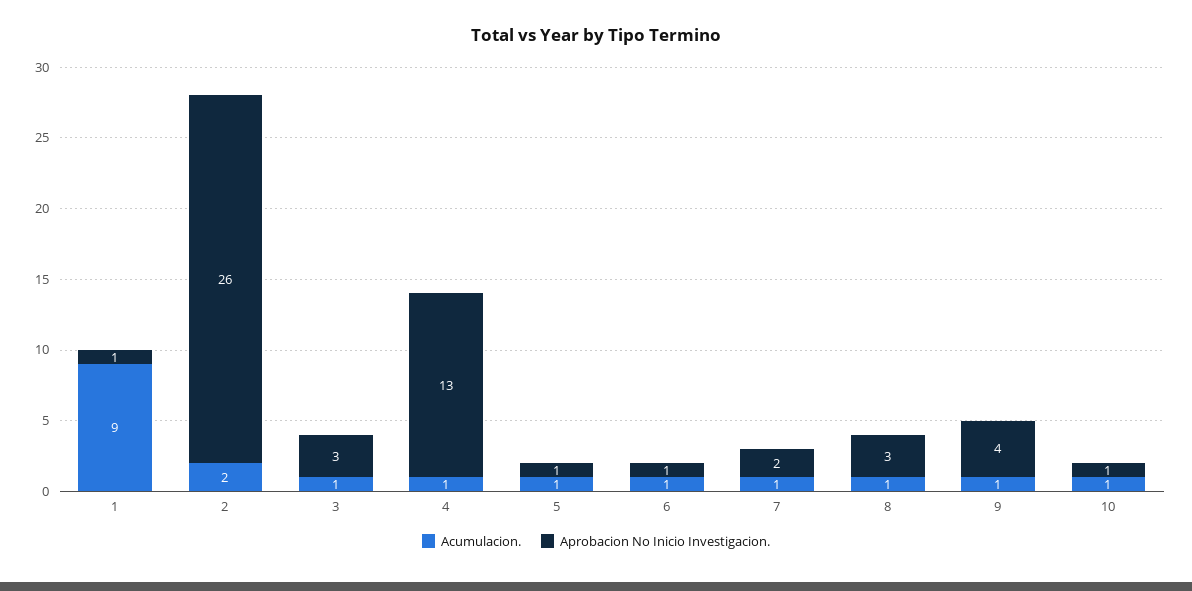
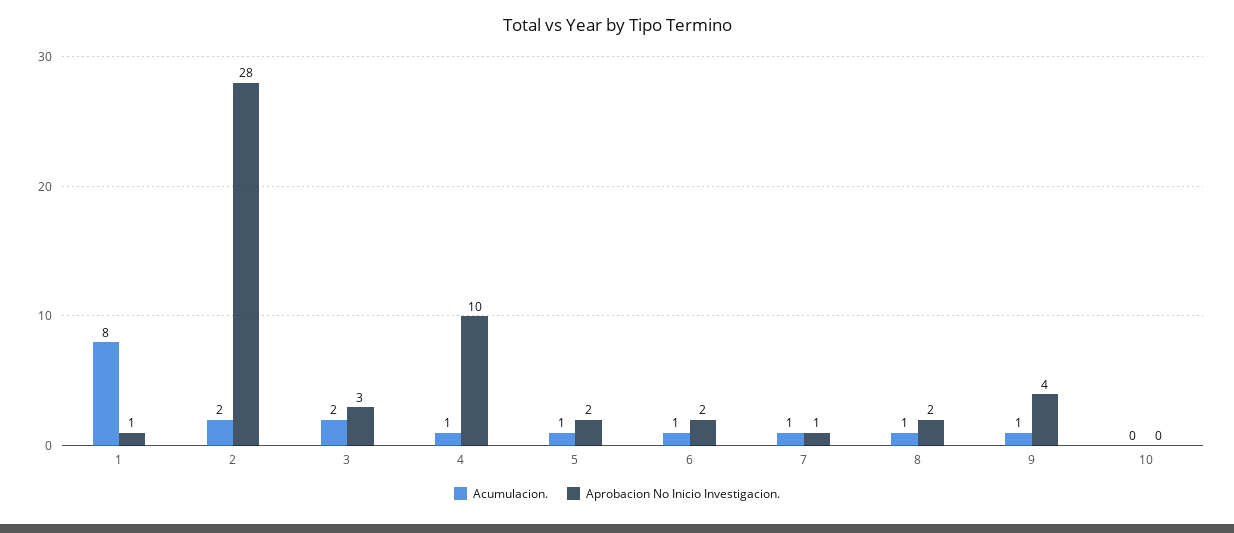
Acumulacion., 1: 9 -> 8
Aprobacion No Inicio Investigacion., 2: 26 -> 28
Acumulacion., 3: 1 -> 2
Aprobacion No Inicio Investigacion., 4: 13 -> 10
Aprobacion No Inicio Investigacion., 5: 1 -> 2
Aprobacion No Inicio Investigacion., 6: 1 -> 2
Aprobacion No Inicio Investigacion., 7: 2 -> 1
Aprobacion No Inicio Investigacion., 8: 3 -> 2
Acumulacion., 10: 1 -> 0
Aprobacion No Inicio Investigacion., 10: 1 -> 0

